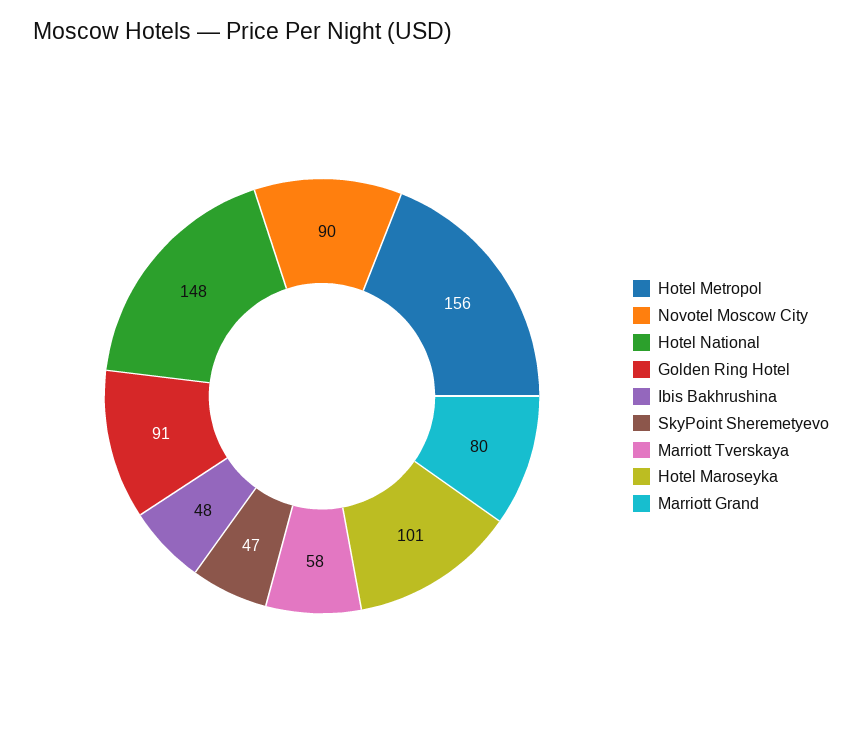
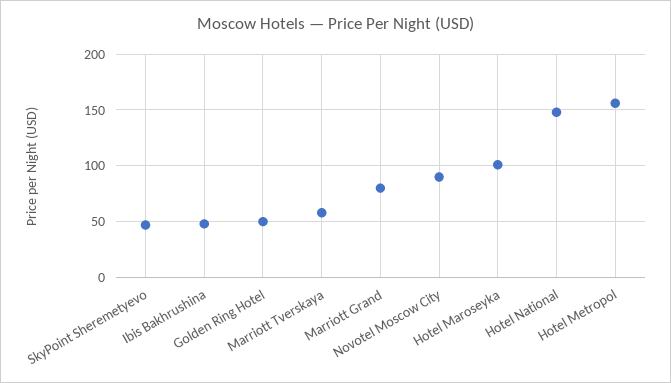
Golden Ring Hotel: 91 -> 50

